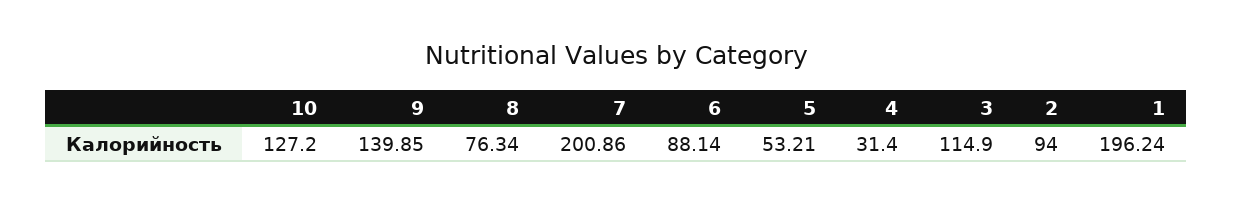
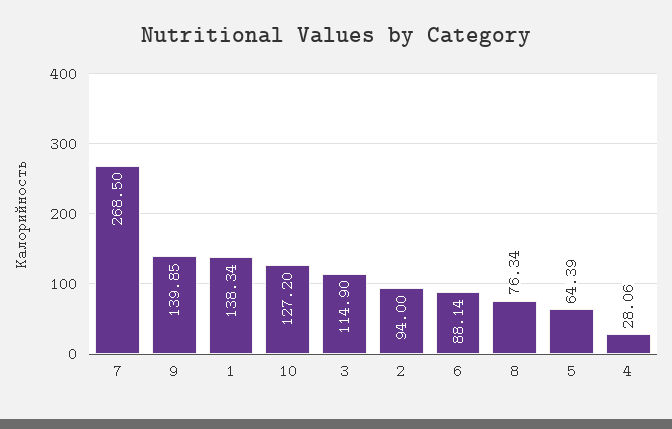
7: 200.86 -> 268.5
5: 53.21 -> 64.39
4: 31.4 -> 28.06
1: 196.24 -> 138.34

